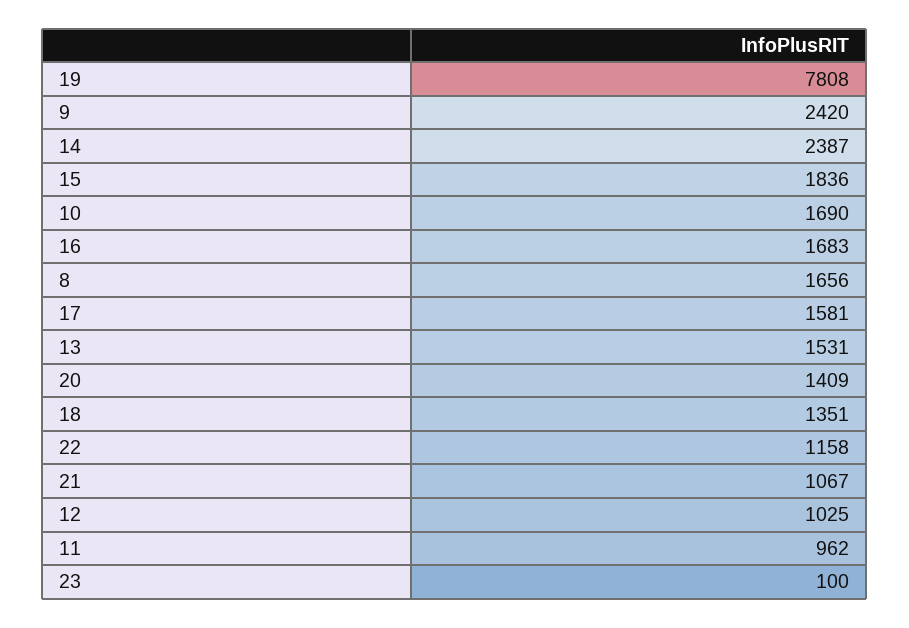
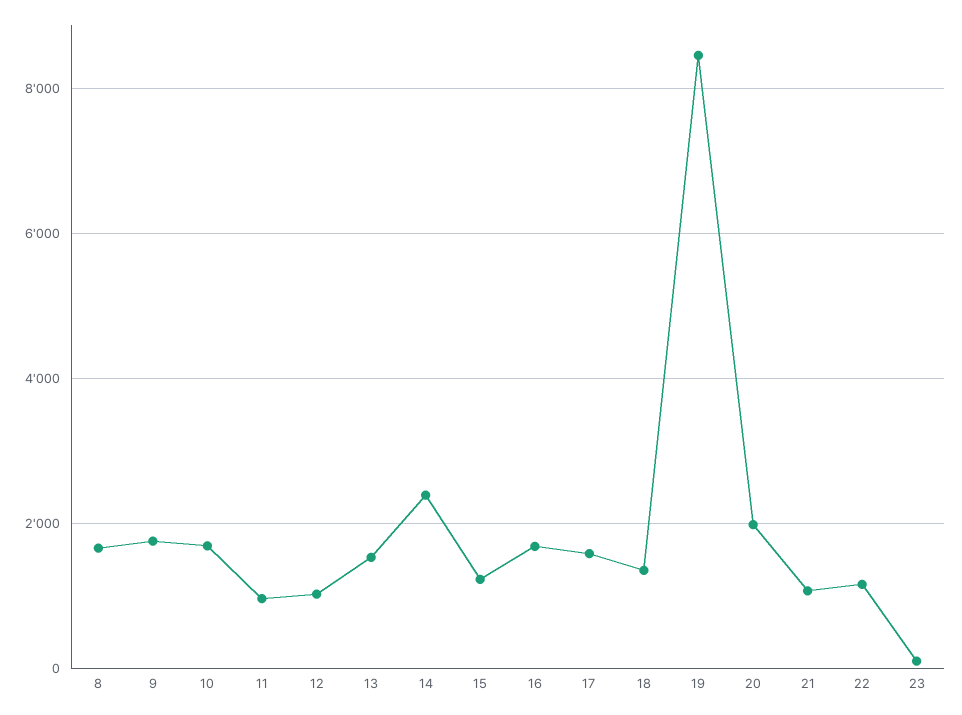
19: 7808 -> 8400
9: 2420 -> 1800
15: 1836 -> 1200
20: 1409 -> 2000

